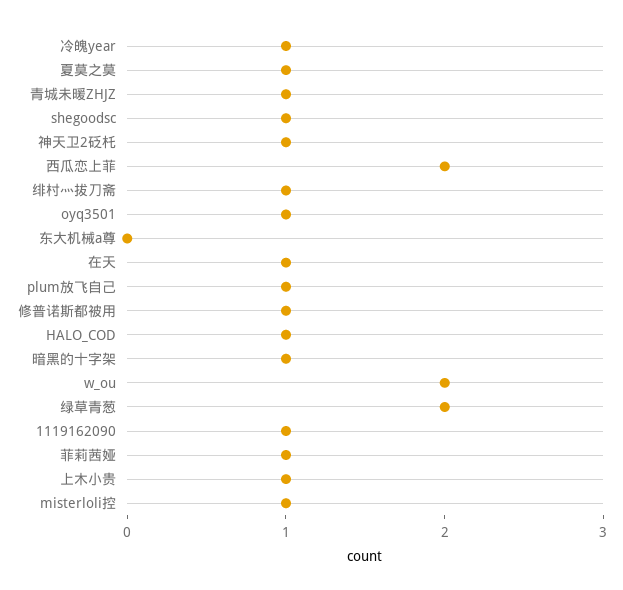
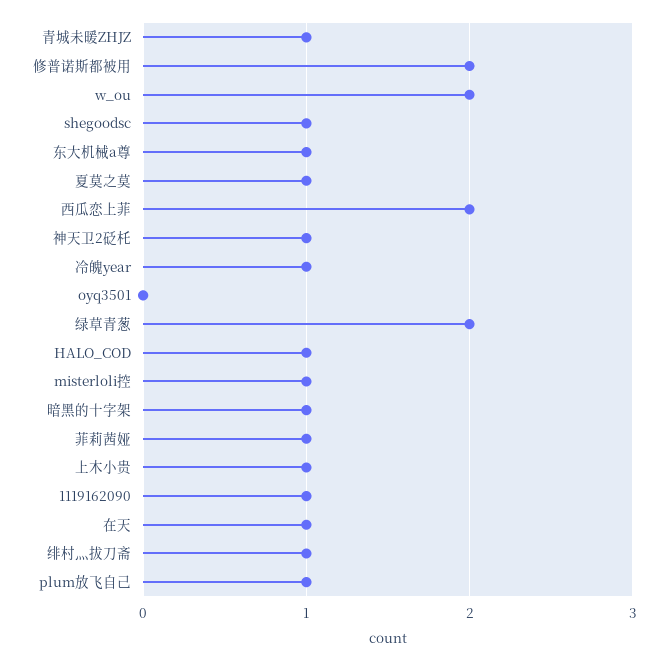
oyq3501: 1 -> 0
东大机械a尊: 0 -> 1
修普诺斯都被用: 1 -> 2

